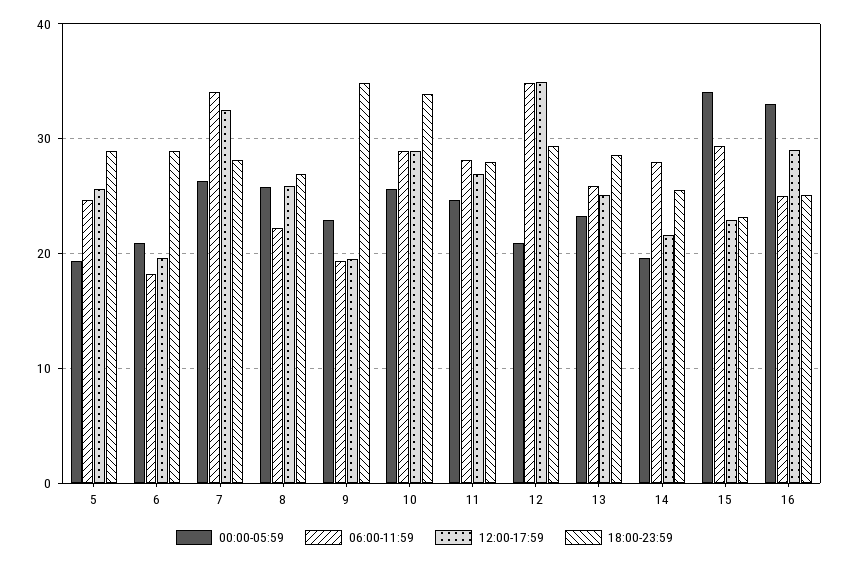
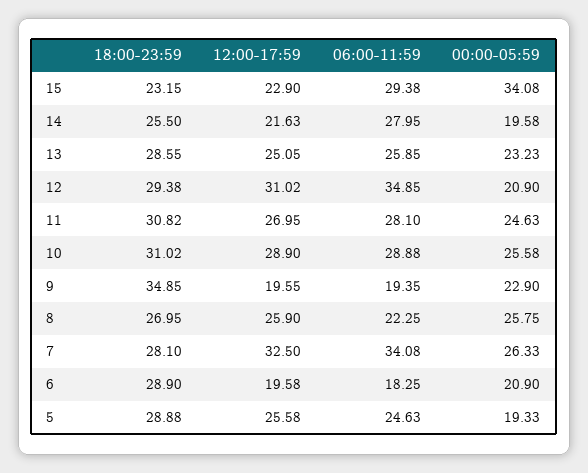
18:00-23:59, 10: 34 -> 31.02
18:00-23:59, 11: 28 -> 30.82
12:00-17:59, 12: 35 -> 31.02
00:00-05:59, 16: 33 -> none
06:00-11:59, 16: 25 -> none
12:00-17:59, 16: 29 -> none
18:00-23:59, 16: 25 -> none

